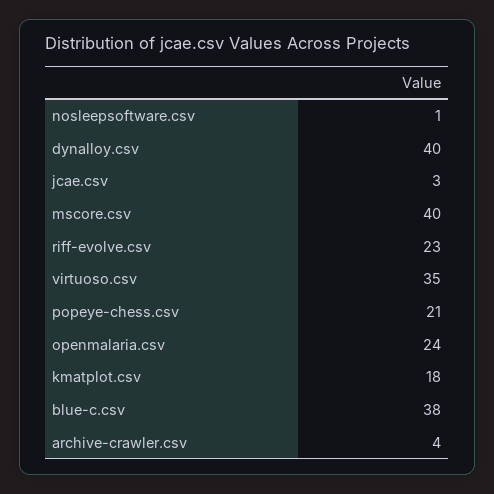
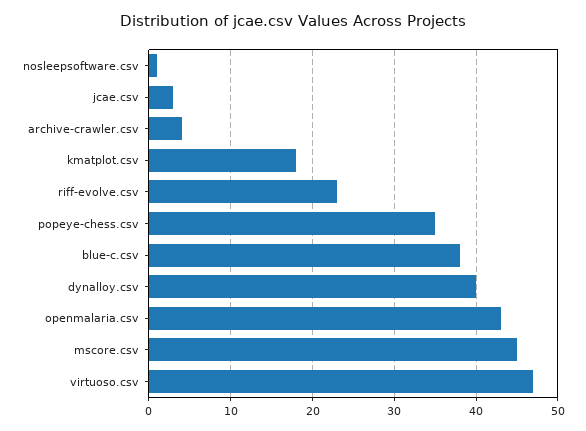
mscore.csv: 40 -> 45
virtuoso.csv: 35 -> 47
popeye-chess.csv: 21 -> 35
openmalaria.csv: 24 -> 43

